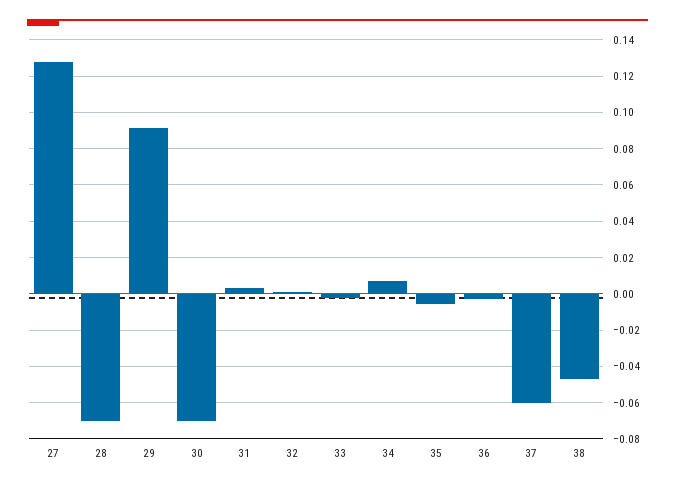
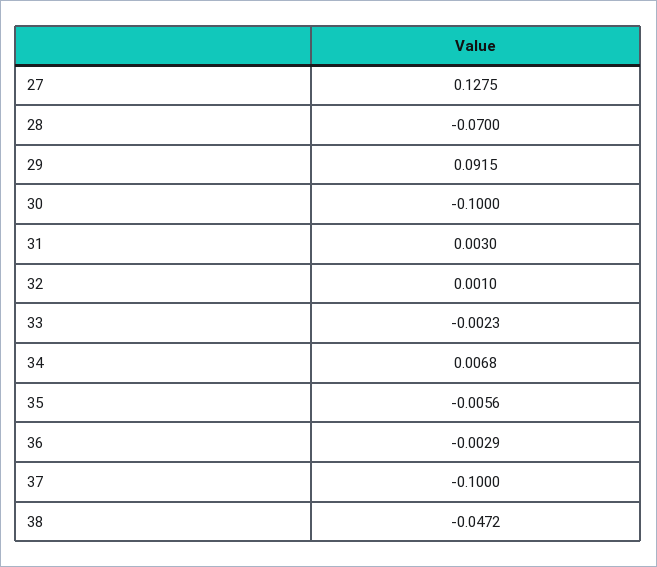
30: -0.07 -> -0.1
37: -0.06 -> -0.1

